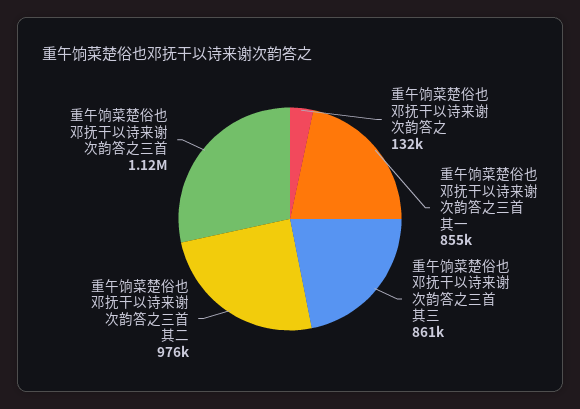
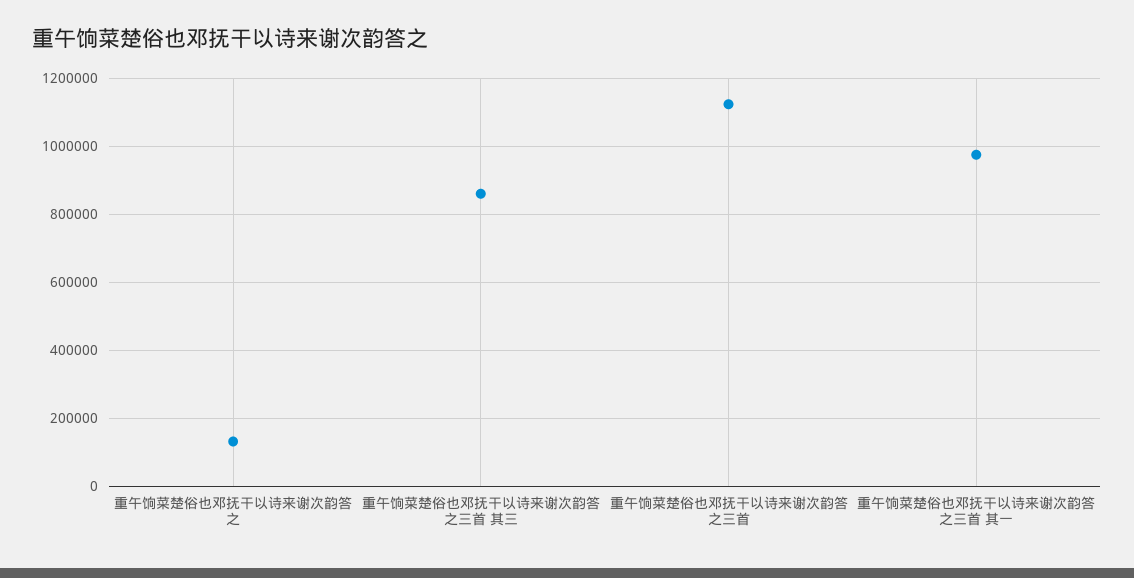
重午饷菜楚俗也邓抚干以诗来谢次韵答之三首 其一: 855000 -> 980000
重午饷菜楚俗也邓抚干以诗来谢次韵答之三首 其二: 976000 -> none

